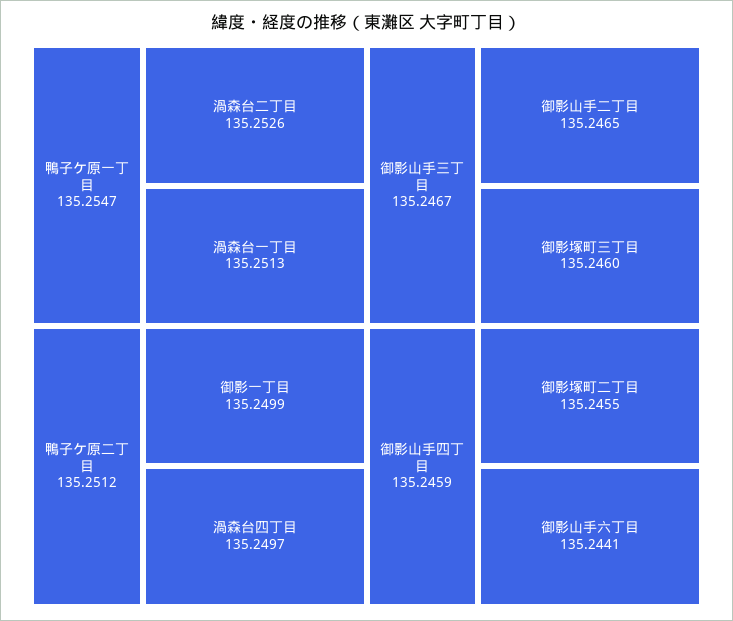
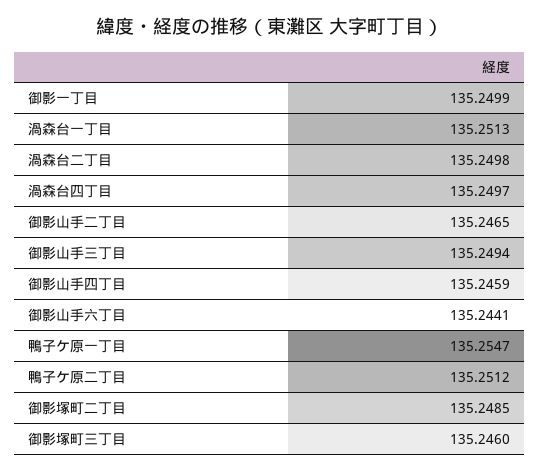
渦森台二丁目: 135.2526 -> 135.2498
御影山手三丁目: 135.2467 -> 135.2494
御影塚町二丁目: 135.2455 -> 135.2485

